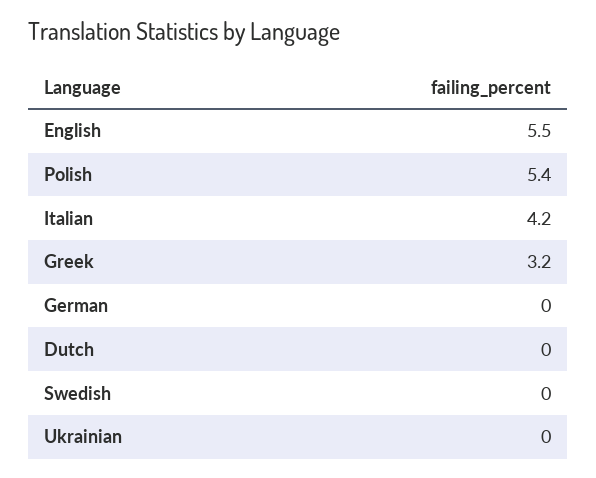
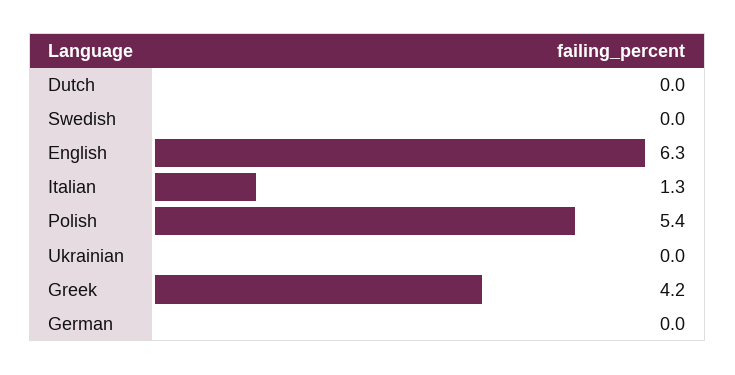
English: 5.5 -> 6.3
Italian: 4.2 -> 1.3
Greek: 3.2 -> 4.2

